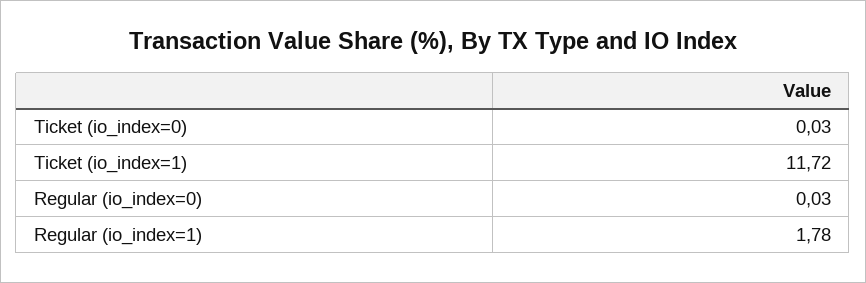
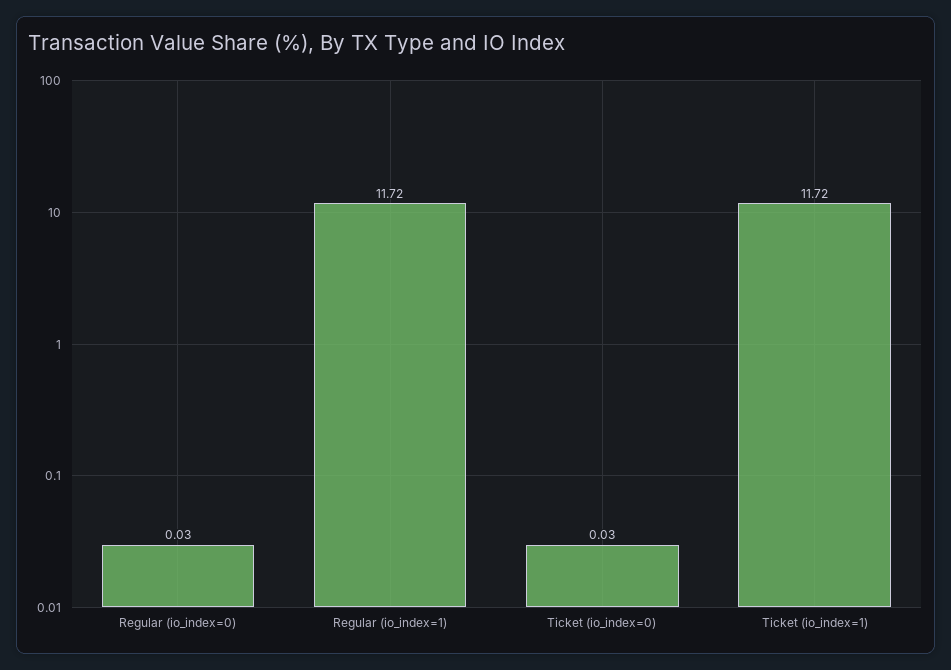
Regular (io_index=1): 1.78 -> 11.72

